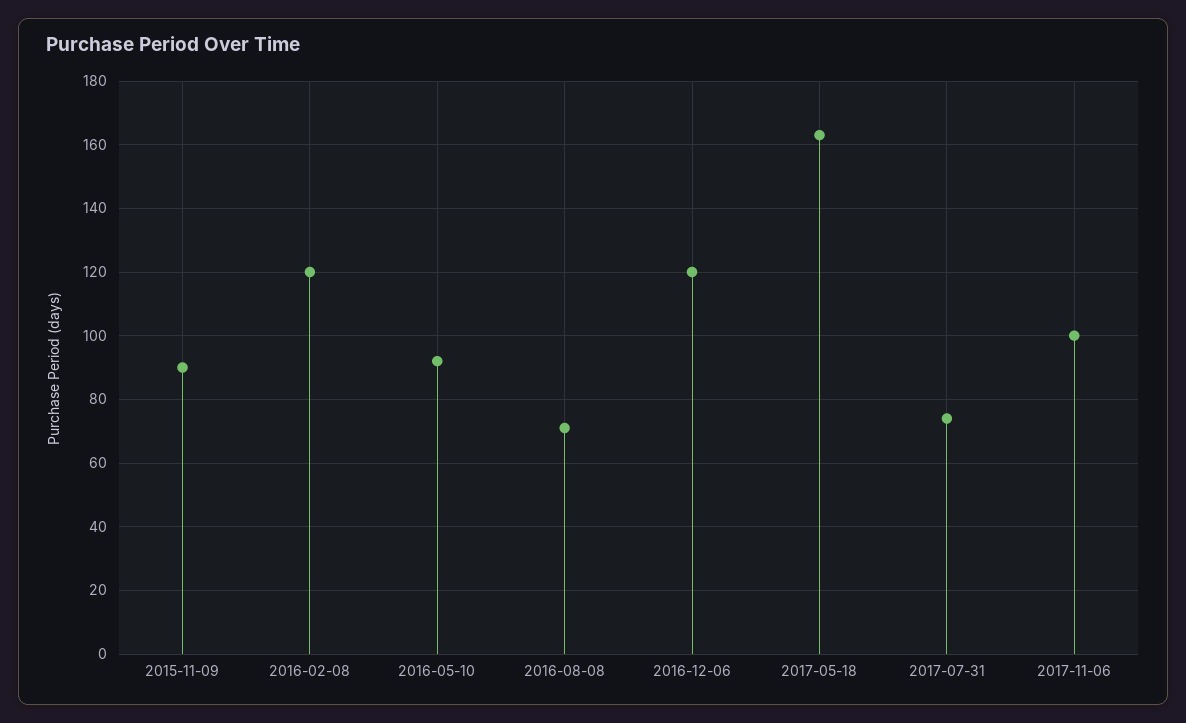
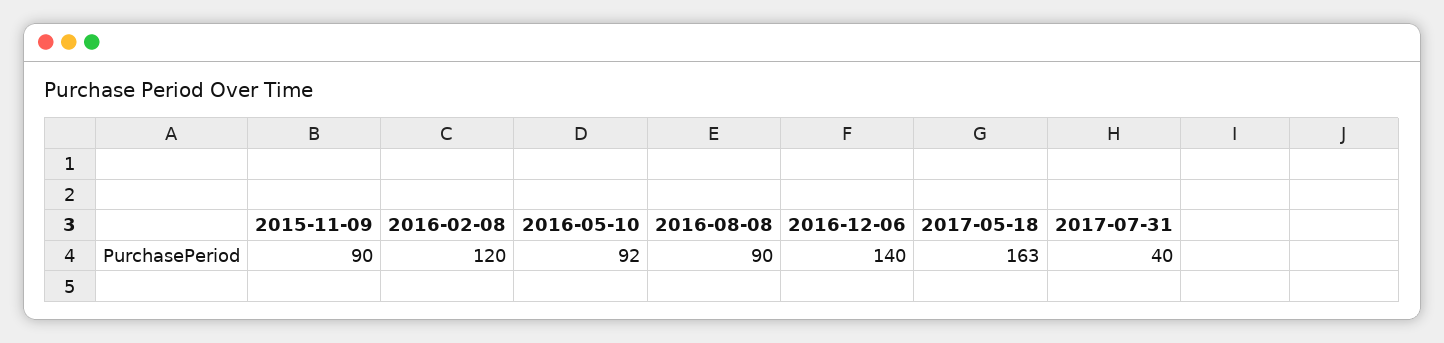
2016-08-08: 70 -> 90
2016-12-06: 120 -> 140
2017-07-31: 75 -> 40
2017-11-06: 100 -> none

